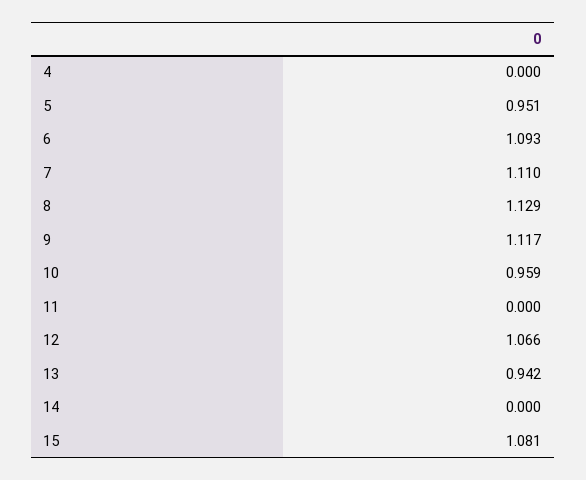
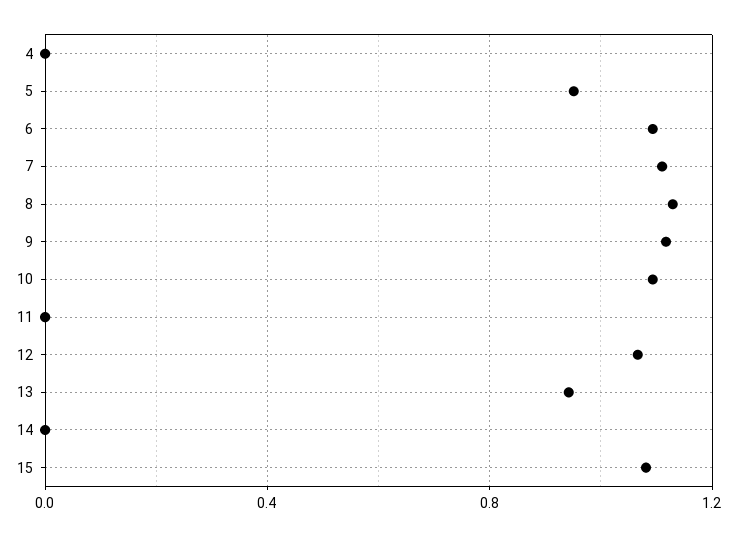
10: 0.959 -> 1.1

